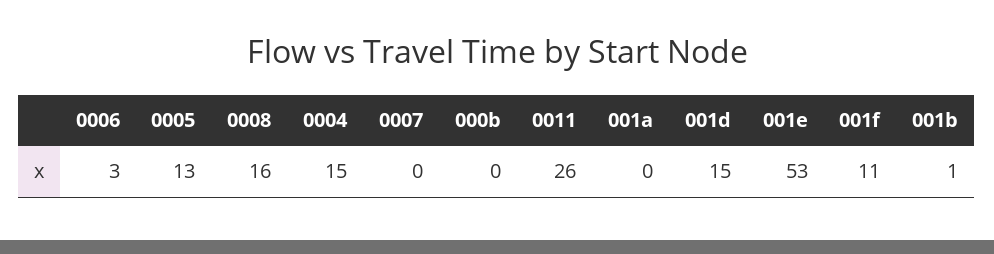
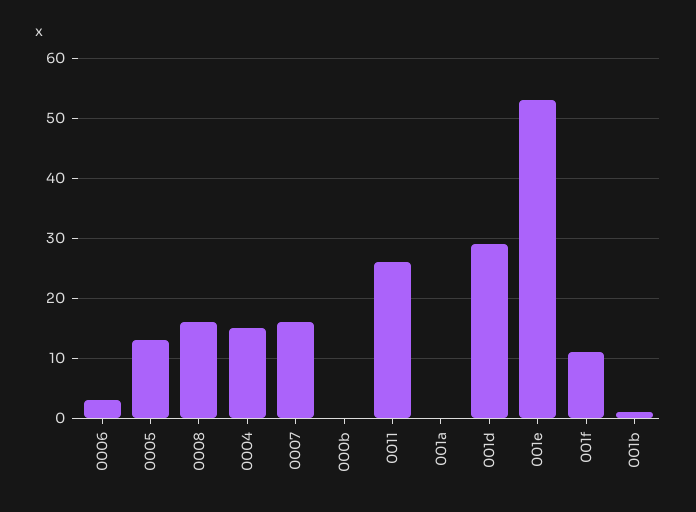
0007: 0 -> 15
001d: 15 -> 30

